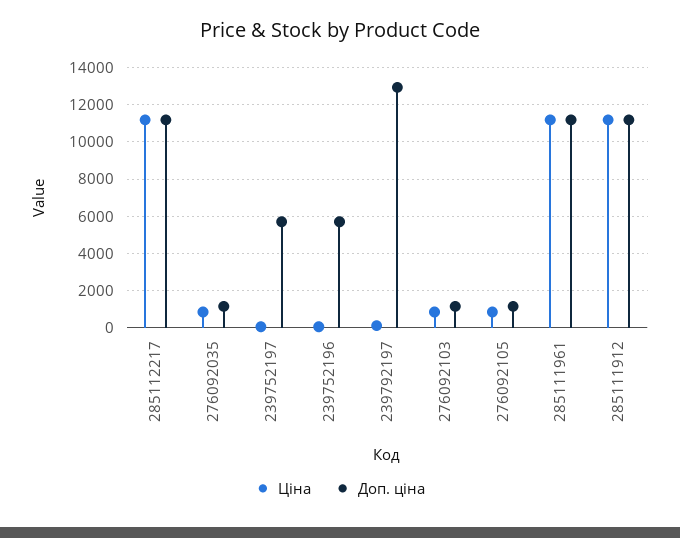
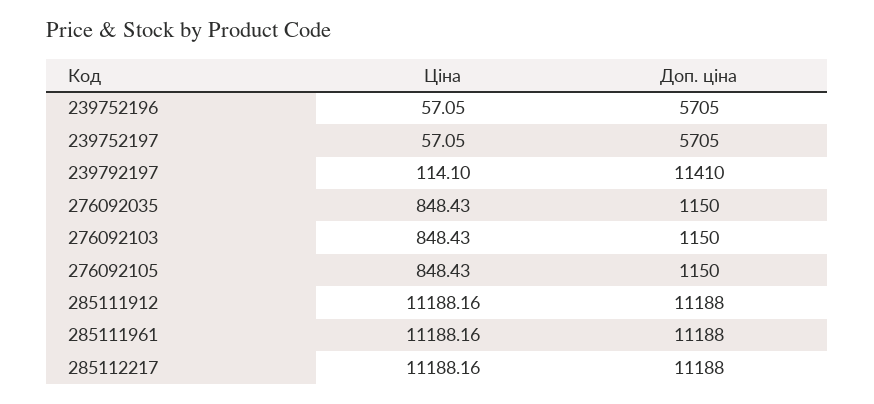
Доп. ціна, 239792197: 13000 -> 11410

